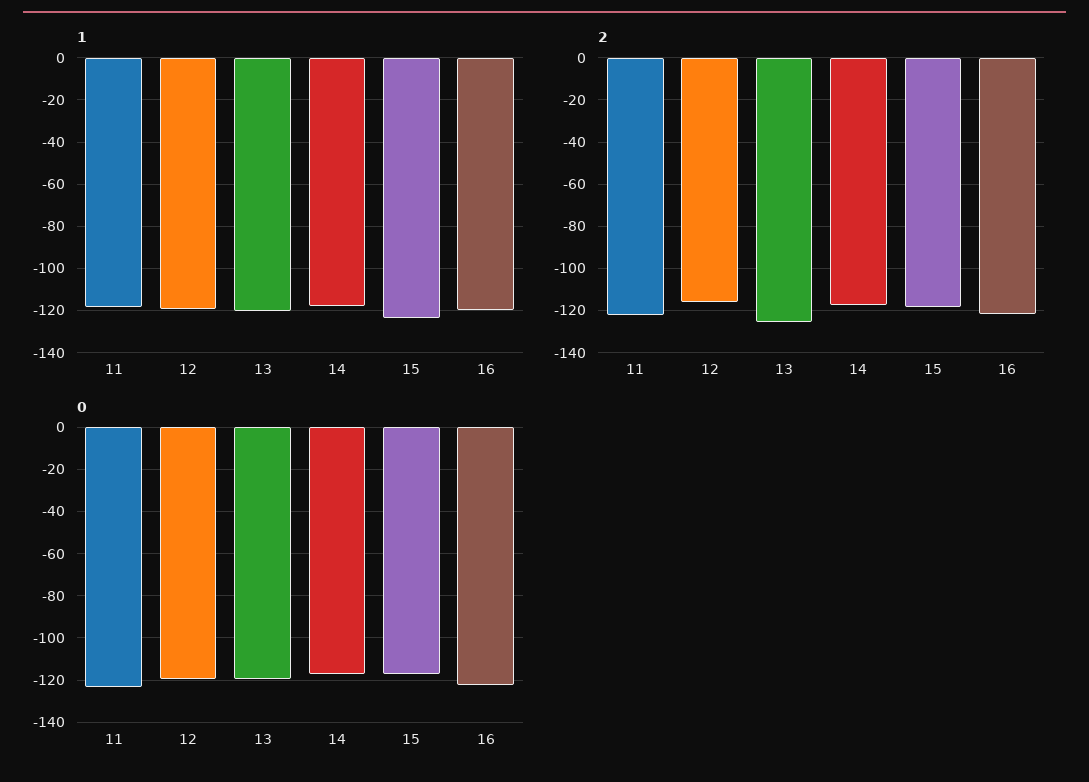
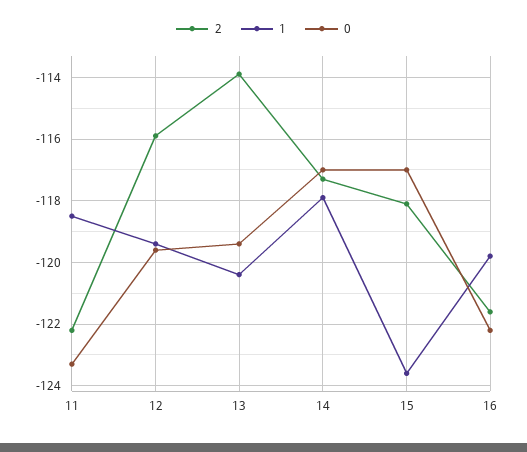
2, 13: -125 -> -114

